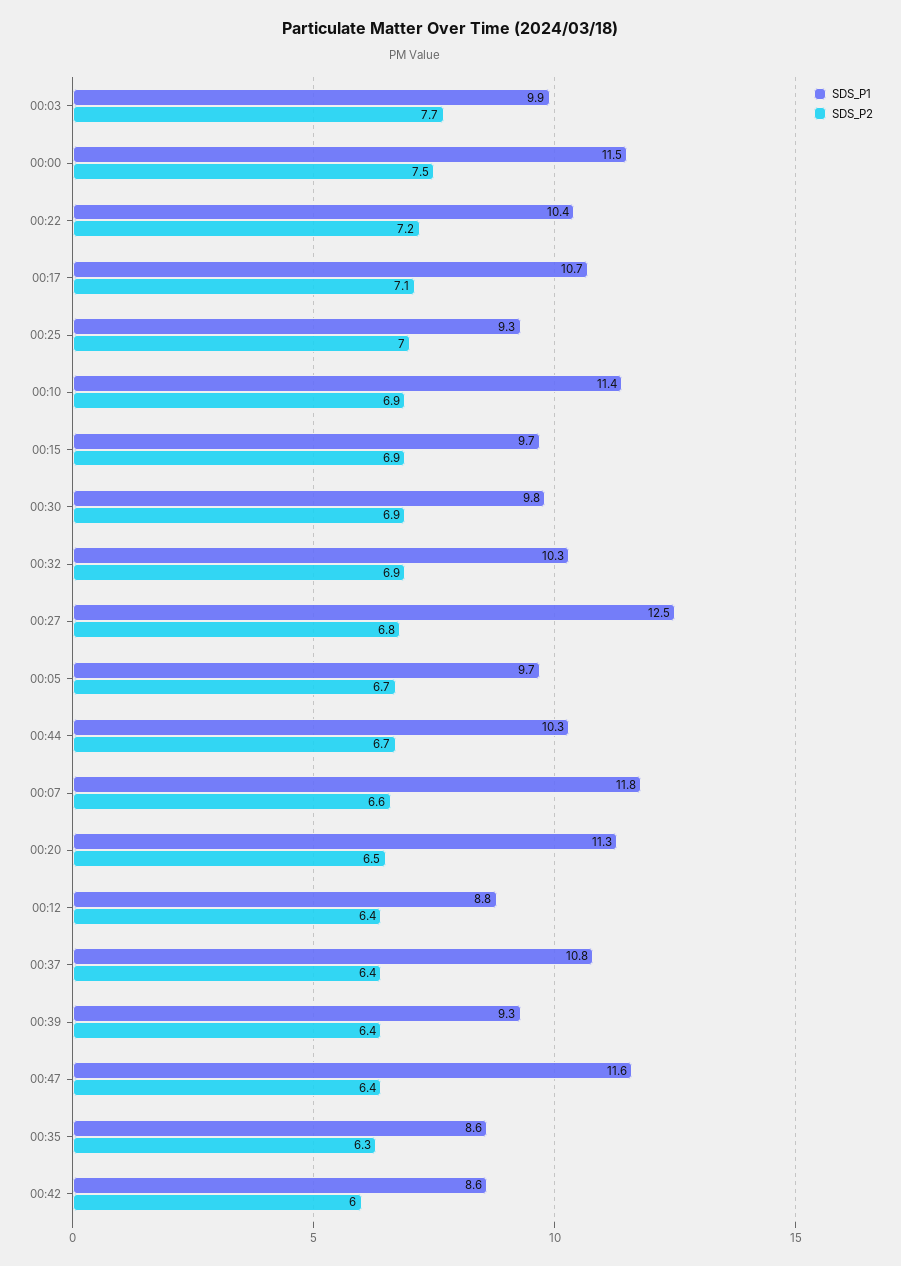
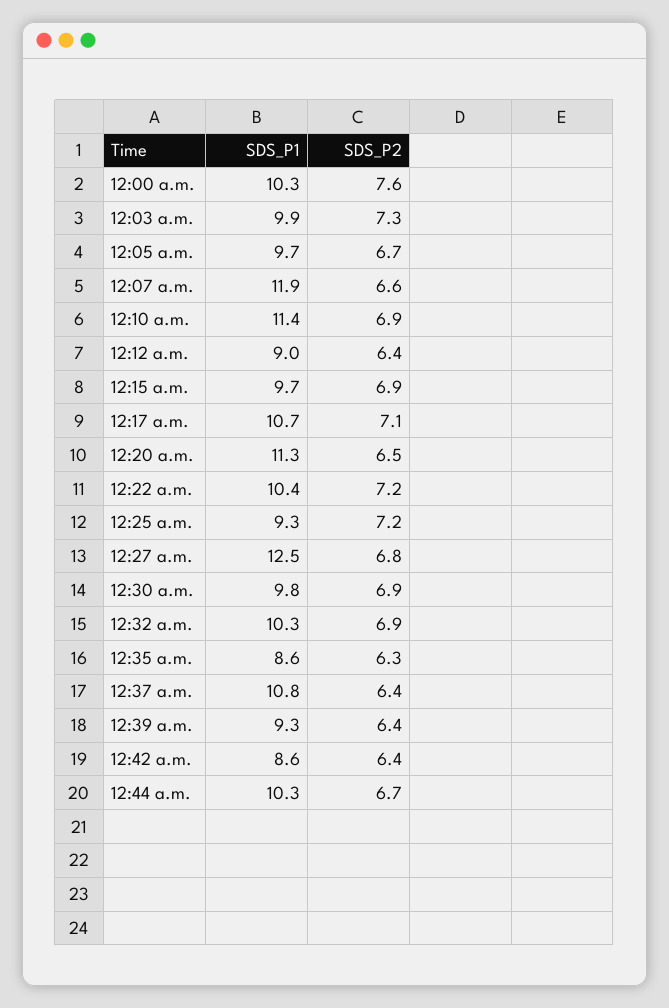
SDS_P2, 00:03: 7.7 -> 7.3
SDS_P1, 00:00: 11.5 -> 10.3
SDS_P2, 00:00: 7.5 -> 7.6
SDS_P2, 00:25: 7 -> 7.2
SDS_P1, 00:07: 11.8 -> 11.9
SDS_P1, 00:12: 8.8 -> 9
SDS_P1, 00:47: 11.6 -> none
SDS_P2, 00:47: 6.4 -> none
SDS_P2, 00:42: 6 -> 6.4

